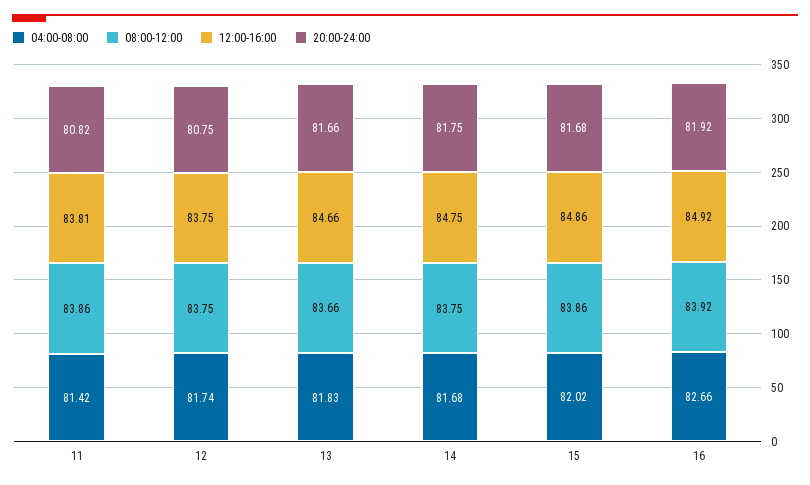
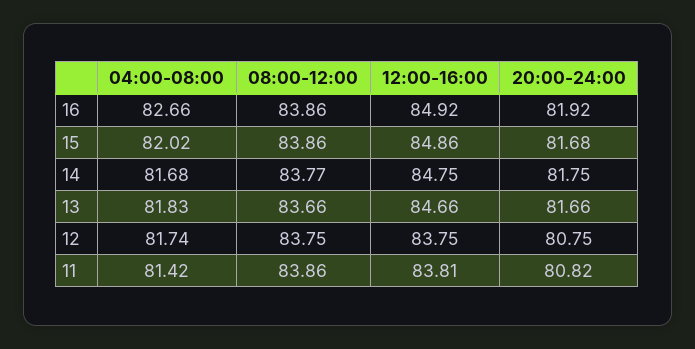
08:00-12:00, 14: 83.75 -> 83.77
08:00-12:00, 16: 83.92 -> 83.86

